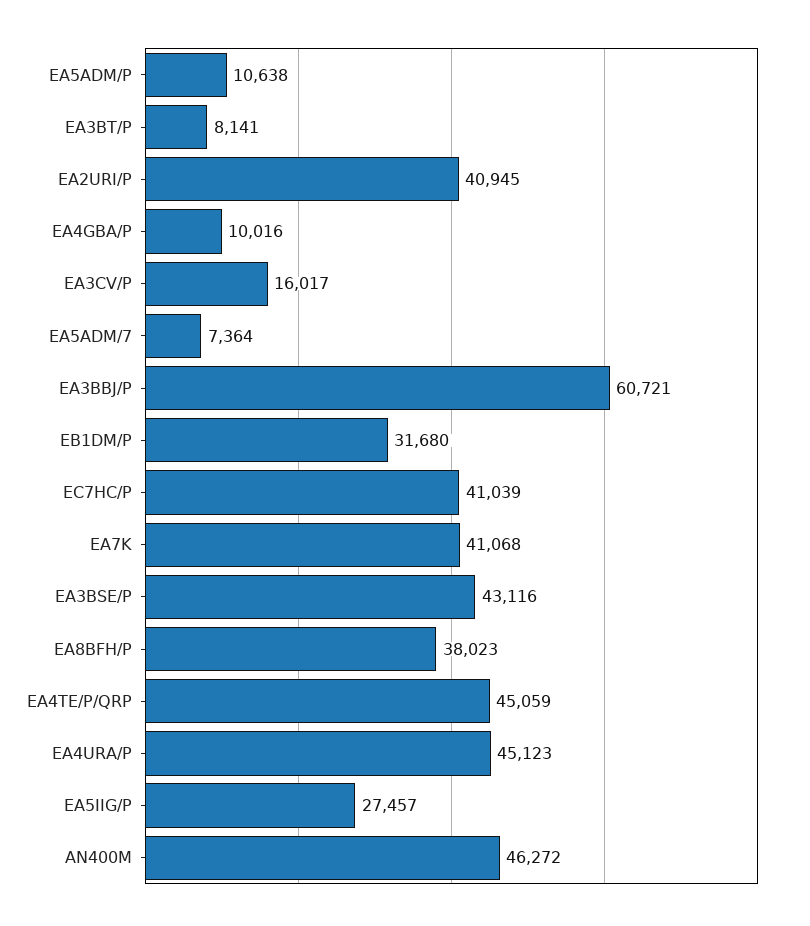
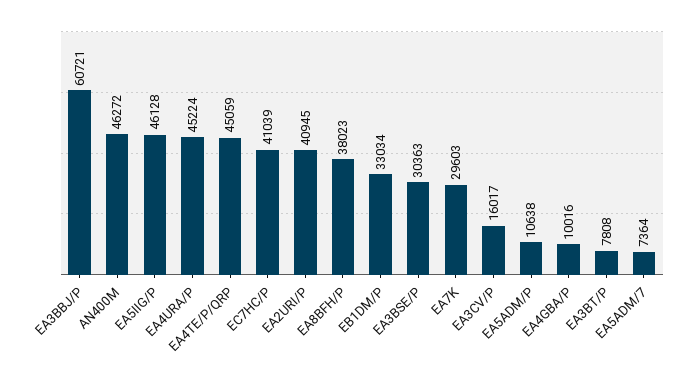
EA3BT/P: 8141 -> 7808
EB1DM/P: 31680 -> 33034
EA7K: 41068 -> 29603
EA3BSE/P: 43116 -> 30363
EA4URA/P: 45123 -> 45224
EA5IIG/P: 27457 -> 46128

